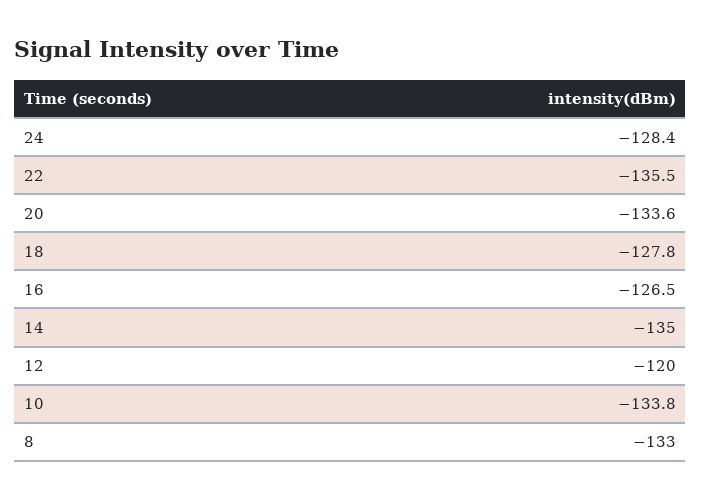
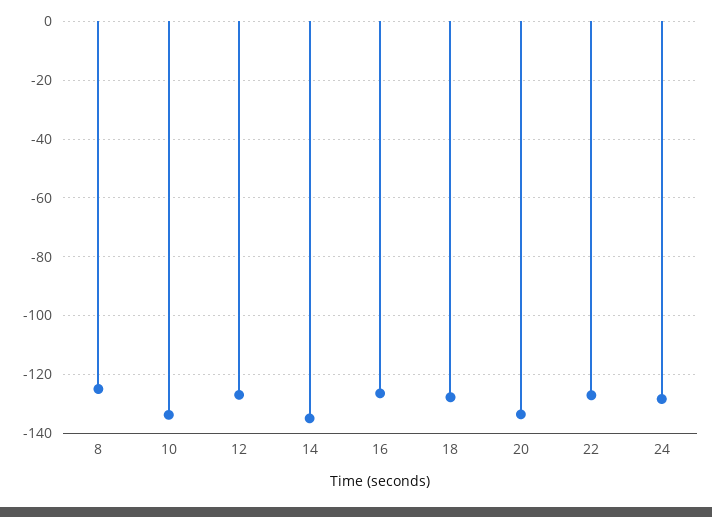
22: -135.5 -> -127.5
12: -120 -> -127.5
8: -133 -> -125

